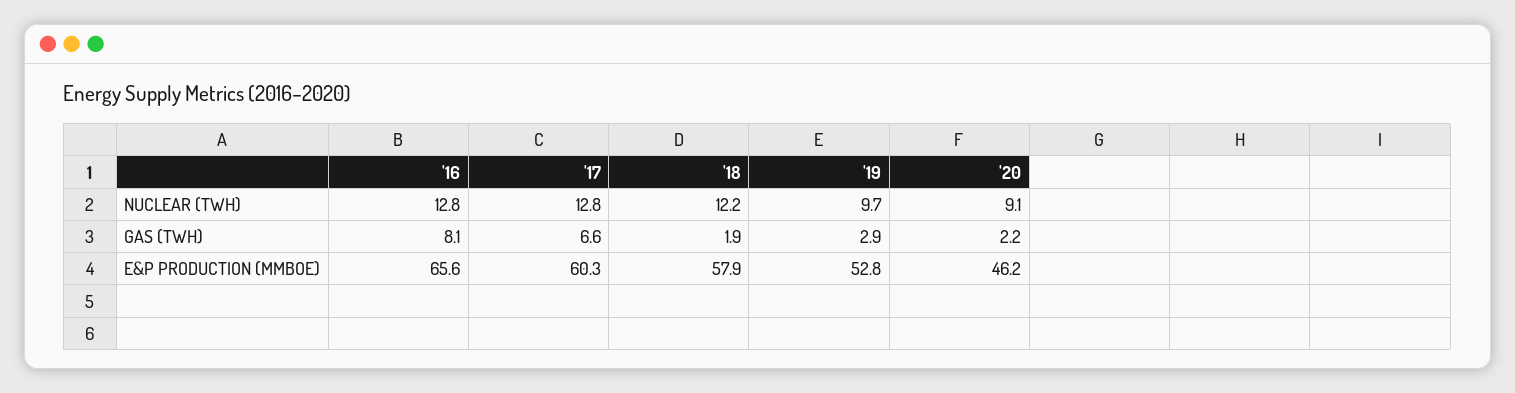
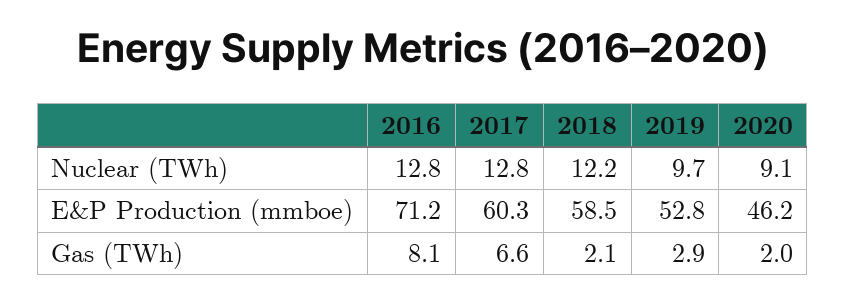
'18, GAS (TWH): 1.9 -> 2.1
'20, GAS (TWH): 2.2 -> 2
'16, E&P PRODUCTION (MMBOE): 65.6 -> 71.2
'18, E&P PRODUCTION (MMBOE): 57.9 -> 58.5

